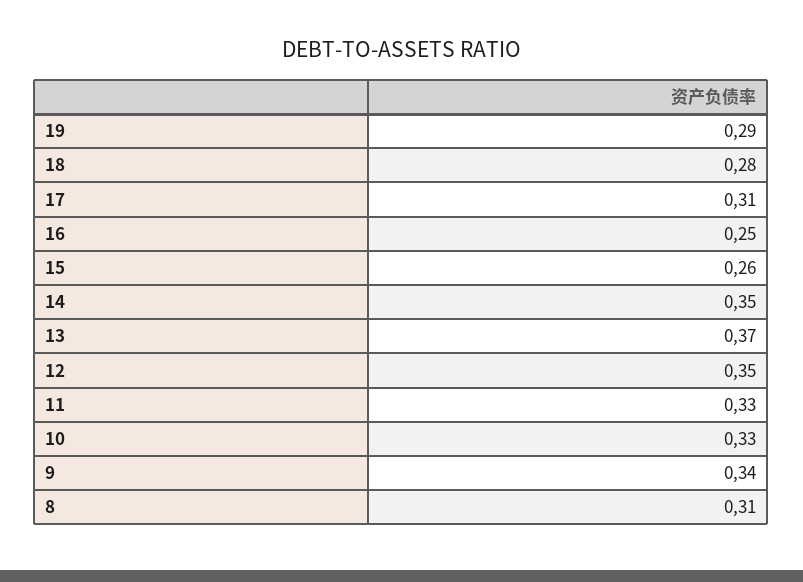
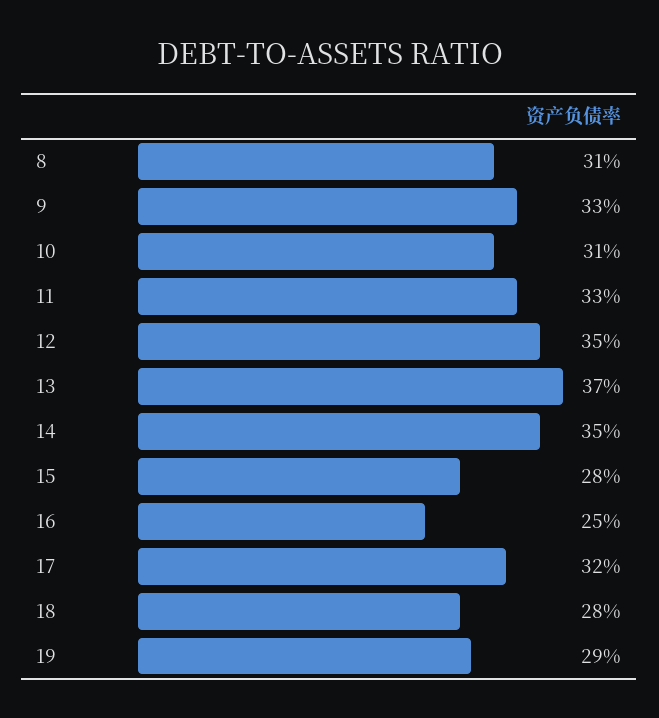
17: 0.31 -> 0.32
15: 0.26 -> 0.28
10: 0.33 -> 0.31
9: 0.34 -> 0.33

